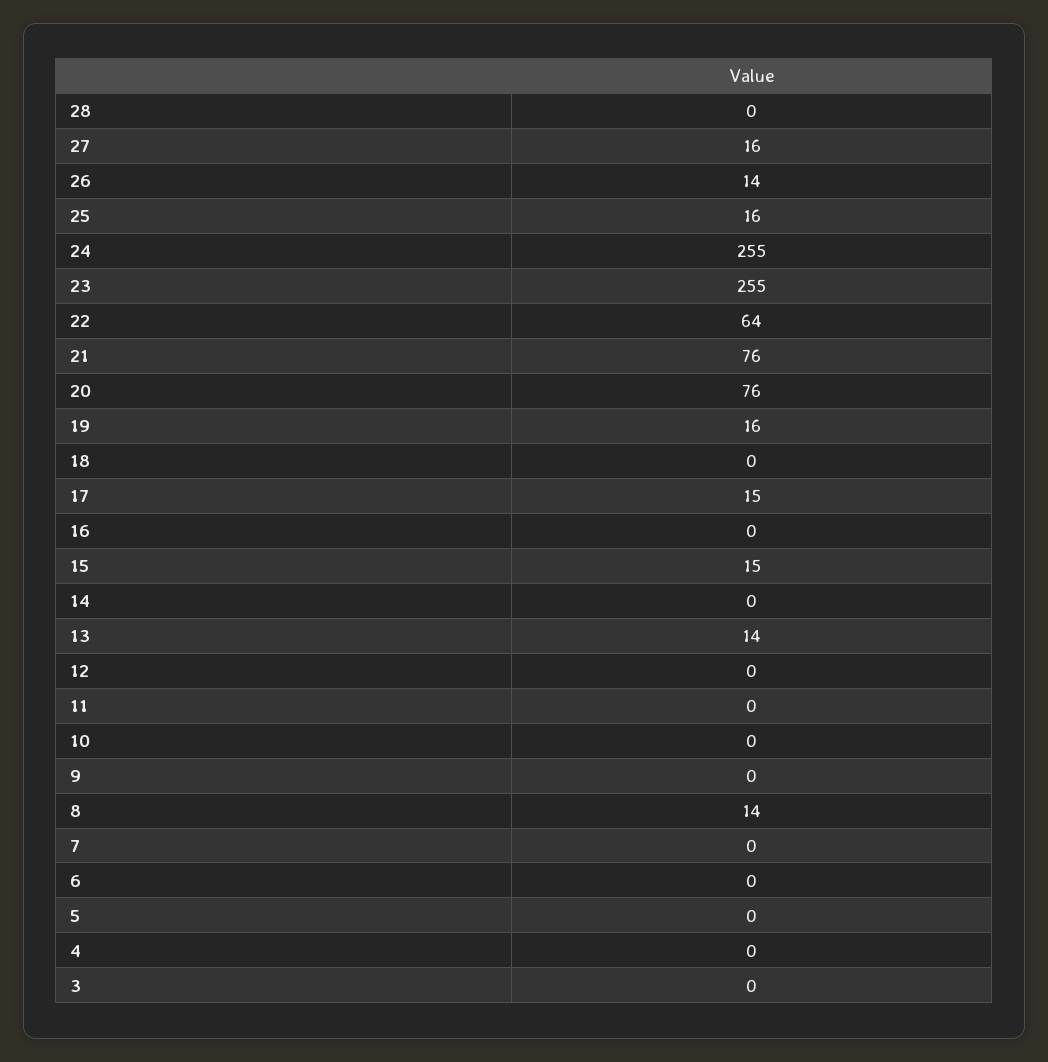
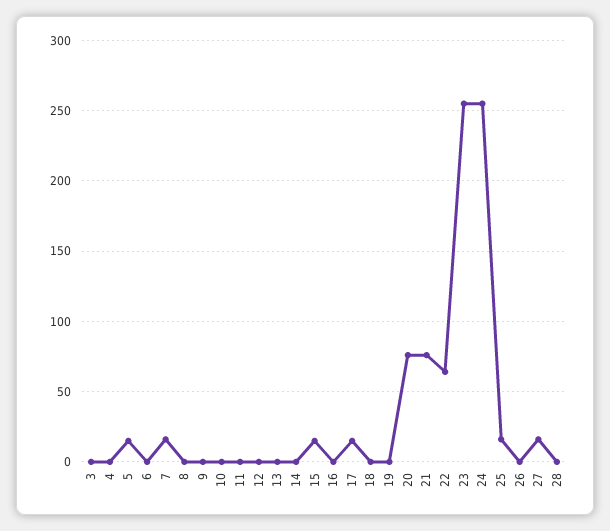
26: 14 -> 0
19: 16 -> 0
13: 14 -> 0
8: 14 -> 0
7: 0 -> 15
5: 0 -> 15

